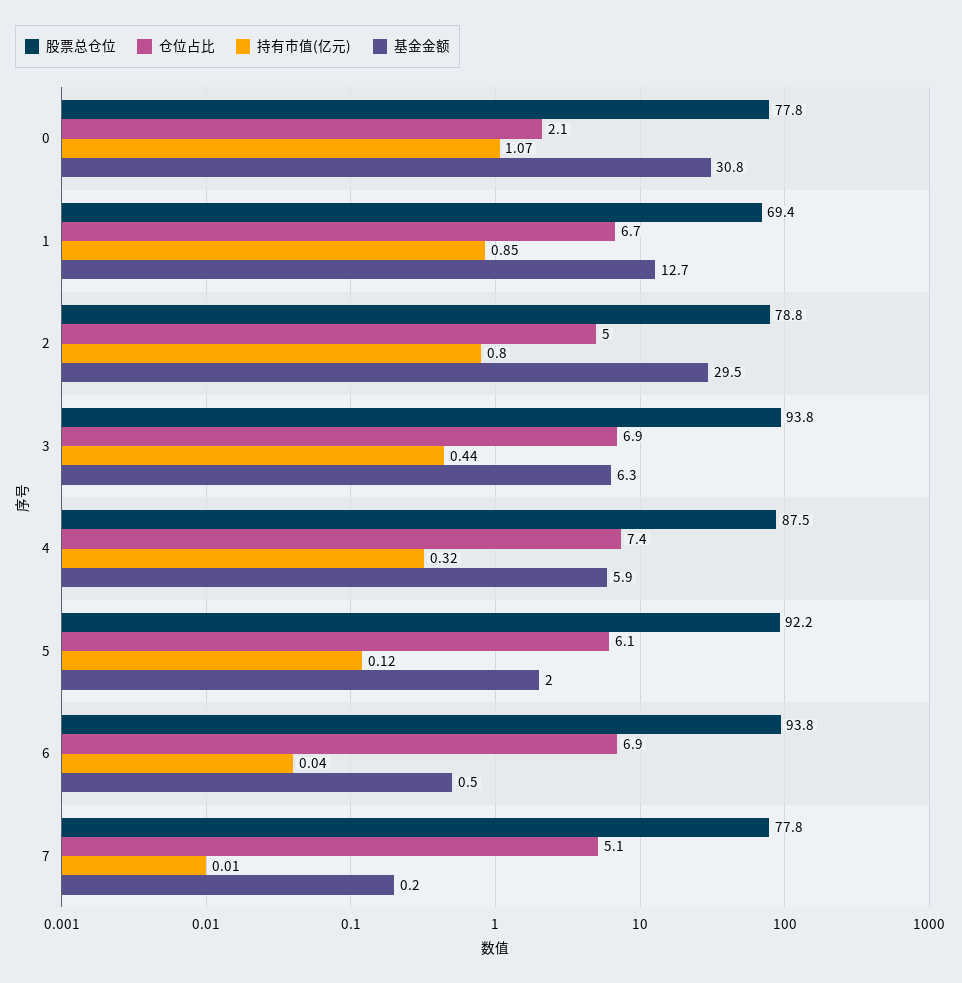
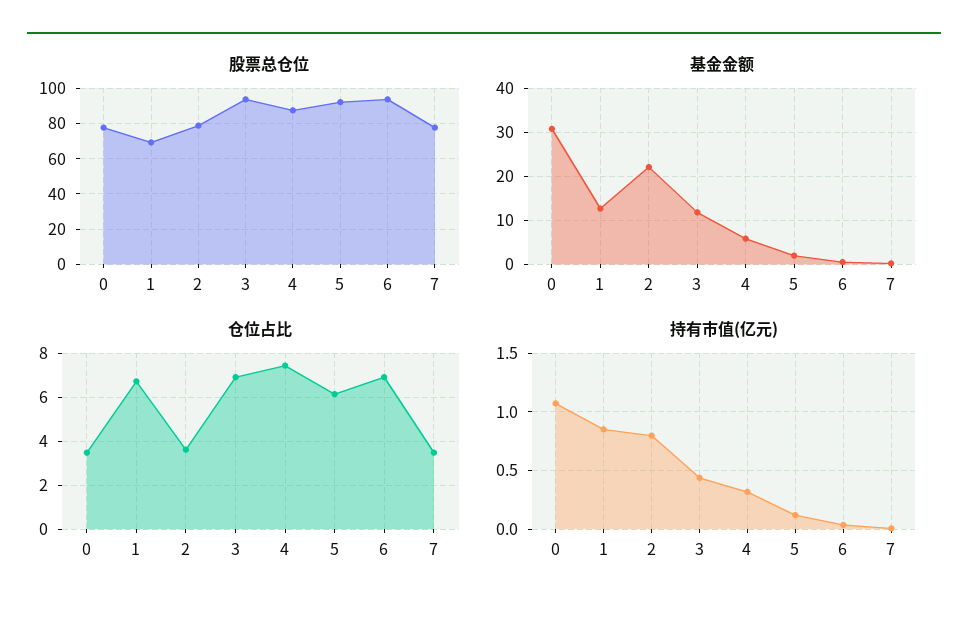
仓位占比, 0: 2.1 -> 3.5
仓位占比, 2: 5 -> 3.5
基金金额, 2: 29.5 -> 22
基金金额, 3: 6.3 -> 12
仓位占比, 7: 5.1 -> 3.5

